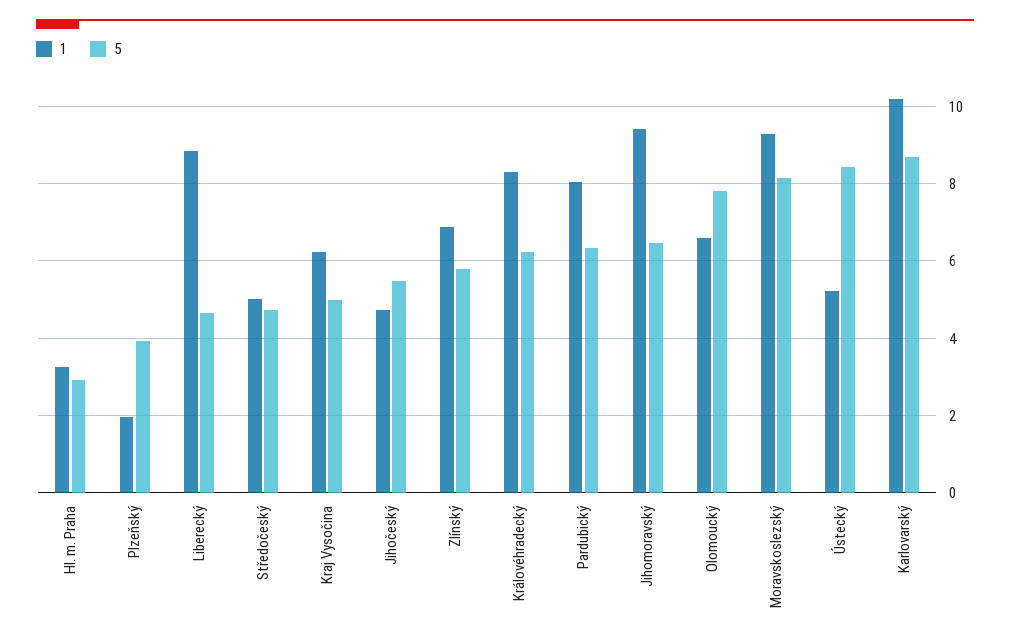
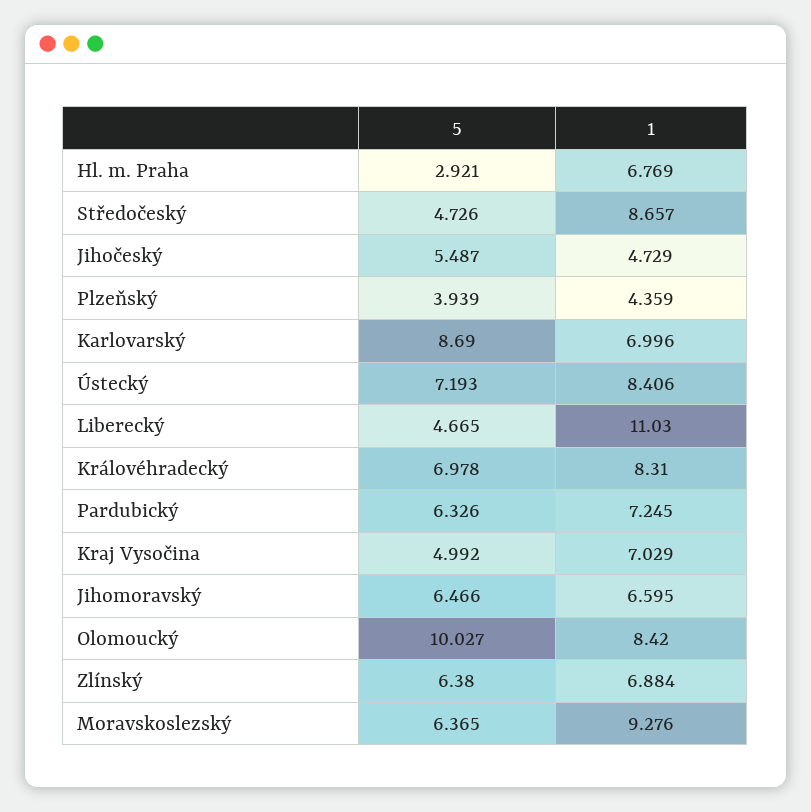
1, Hl. m. Praha: 3.2 -> 6.769
1, Plzeňský: 2 -> 4.359
1, Liberecký: 8.8 -> 11.03
1, Středočeský: 5 -> 8.657
1, Kraj Vysočina: 6.2 -> 7.029
5, Zlínský: 5.8 -> 6.38
5, Královéhradecký: 6.2 -> 6.978
1, Pardubický: 8 -> 7.245
1, Jihomoravský: 9.4 -> 6.595
1, Olomoucký: 6.6 -> 8.42
5, Olomoucký: 7.8 -> 10.027
5, Moravskoslezský: 8.2 -> 6.365
1, Ústecký: 5.2 -> 8.406
5, Ústecký: 8.4 -> 7.193
1, Karlovarský: 10.2 -> 6.996

